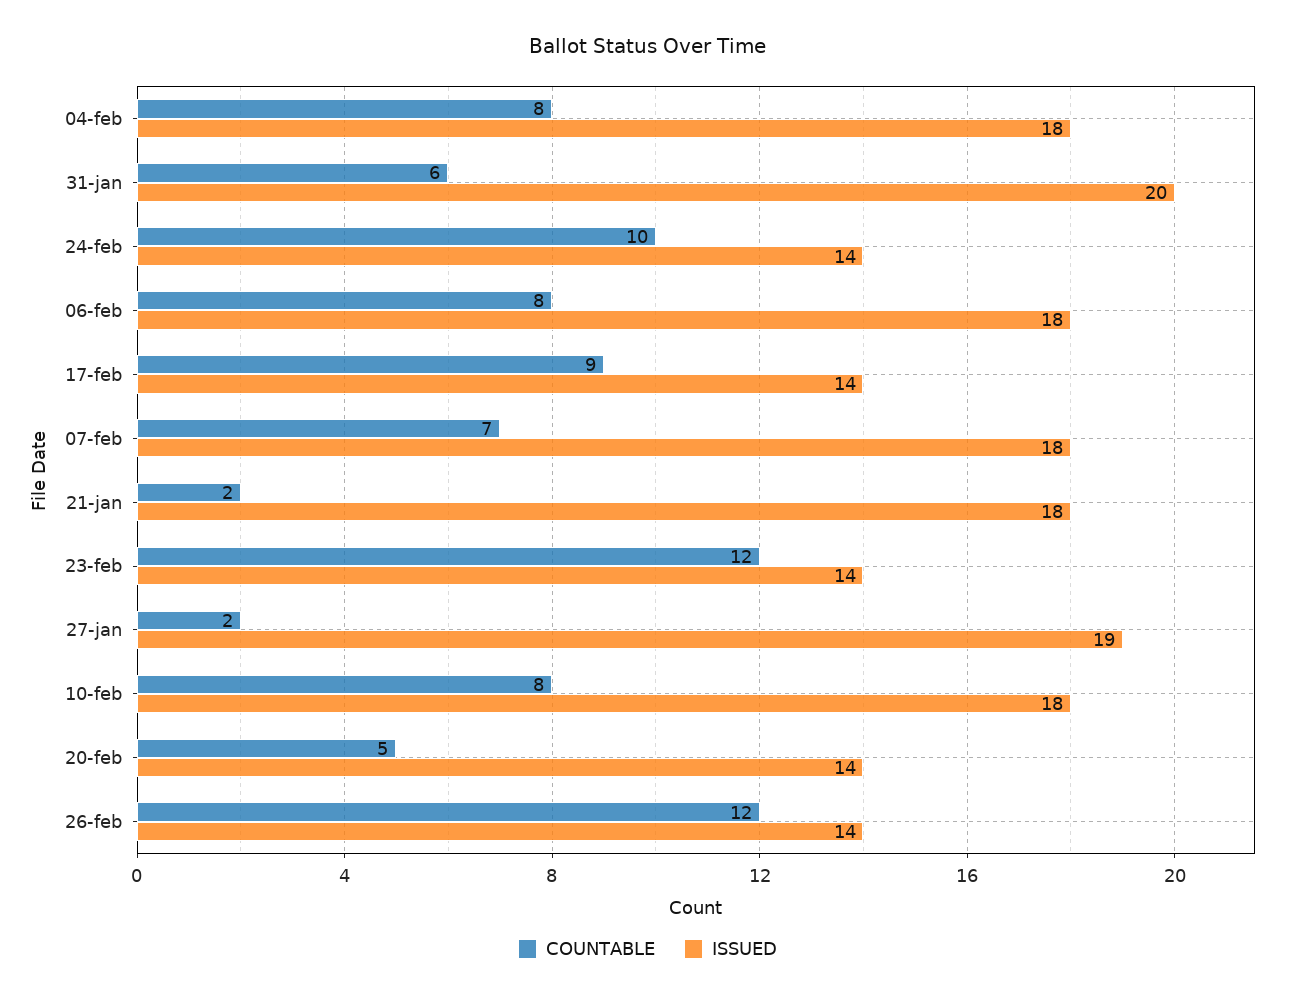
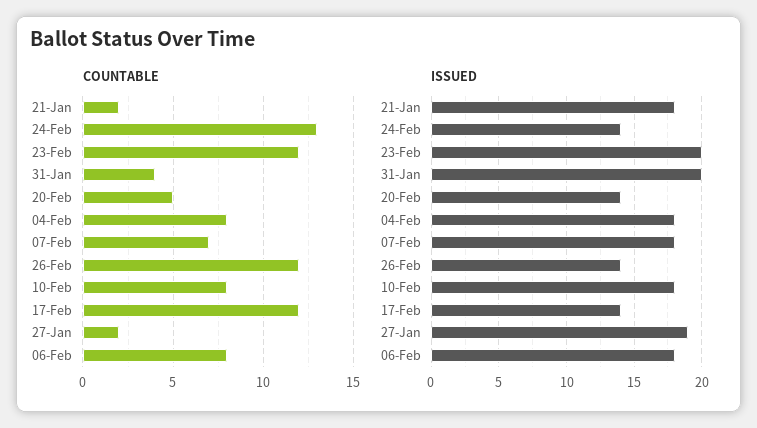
COUNTABLE, 31-jan: 6 -> 4
COUNTABLE, 24-feb: 10 -> 13
COUNTABLE, 17-feb: 9 -> 12
ISSUED, 23-feb: 14 -> 20

